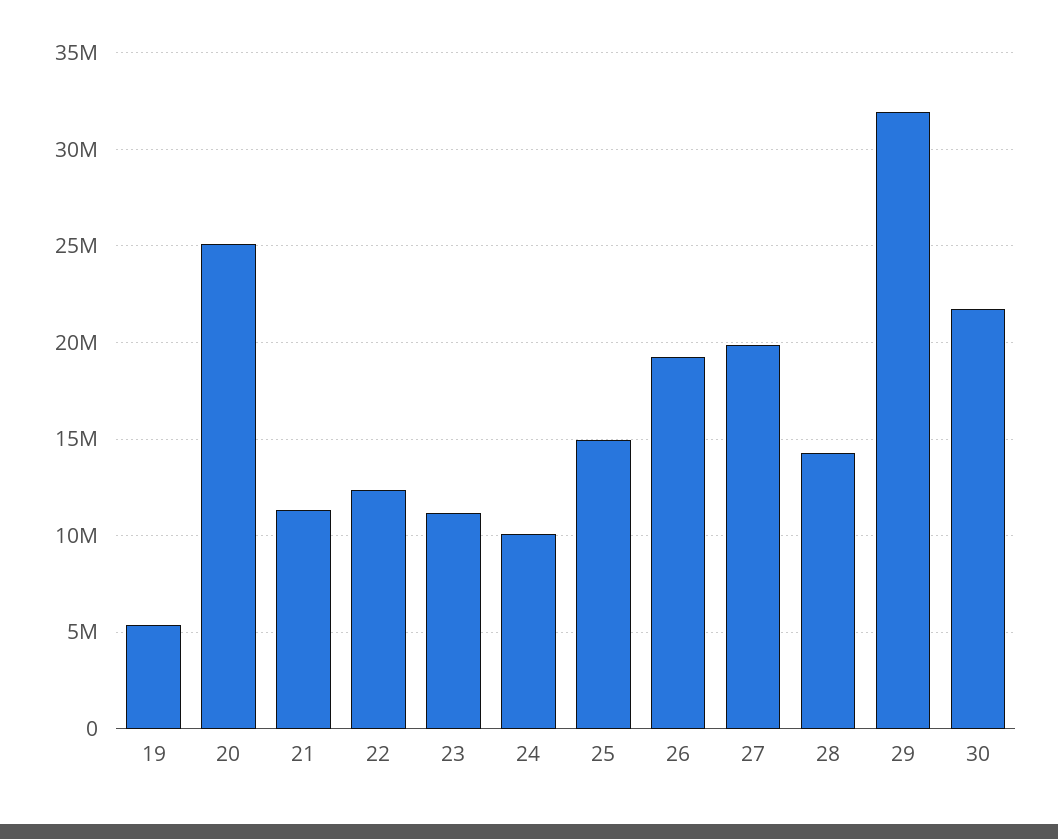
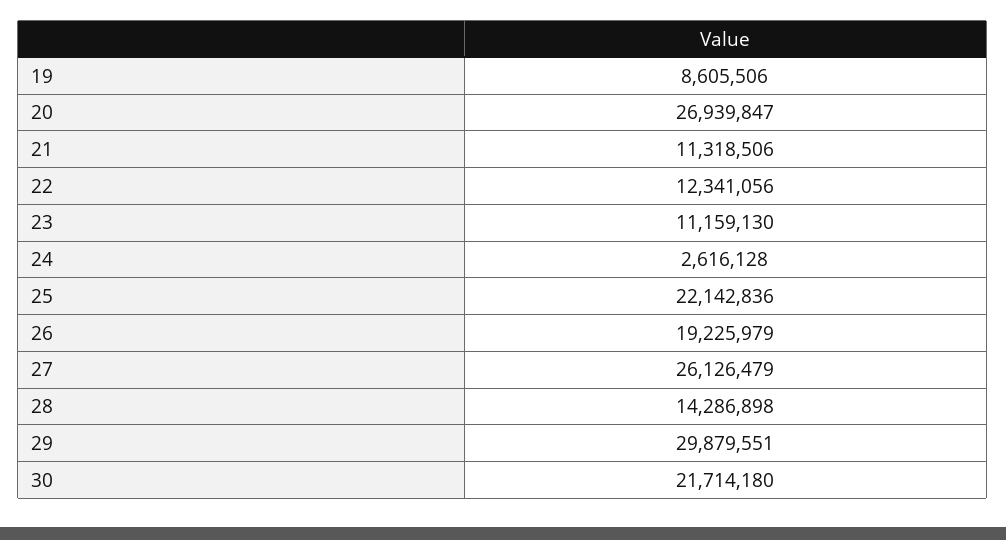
19: 5500000 -> 8605506
20: 25000000 -> 26939847
24: 10000000 -> 2616128
25: 15000000 -> 22142836
27: 20000000 -> 26126479
29: 32000000 -> 29879551

